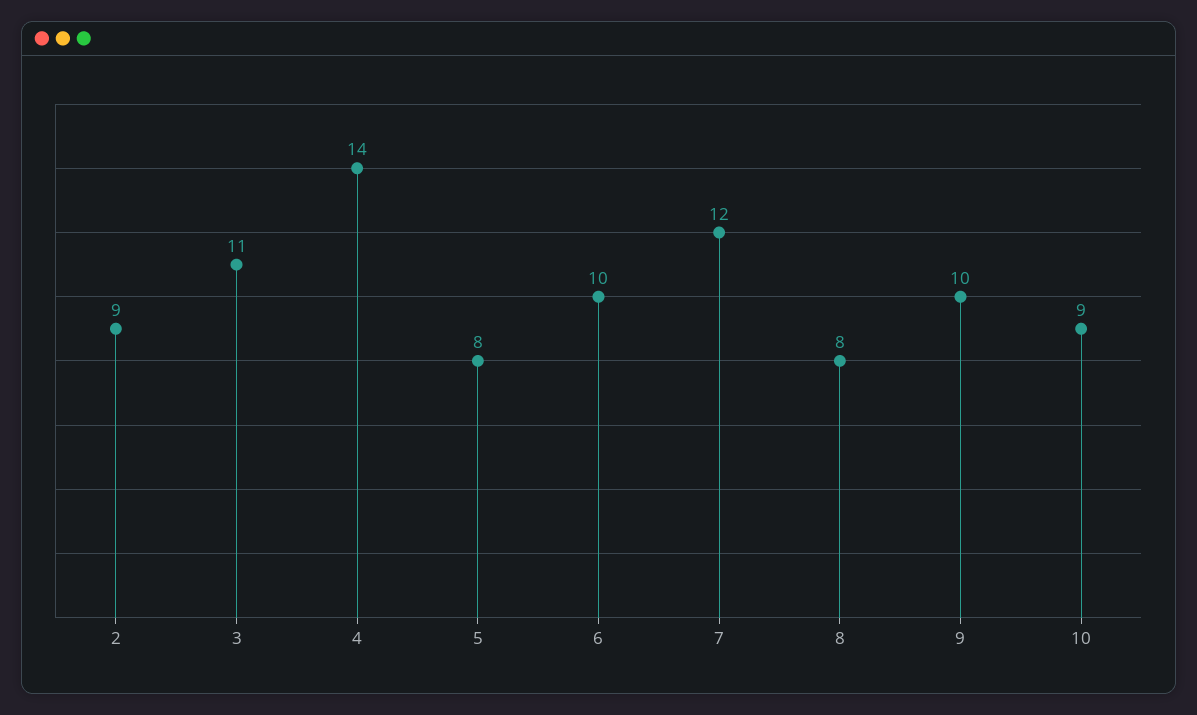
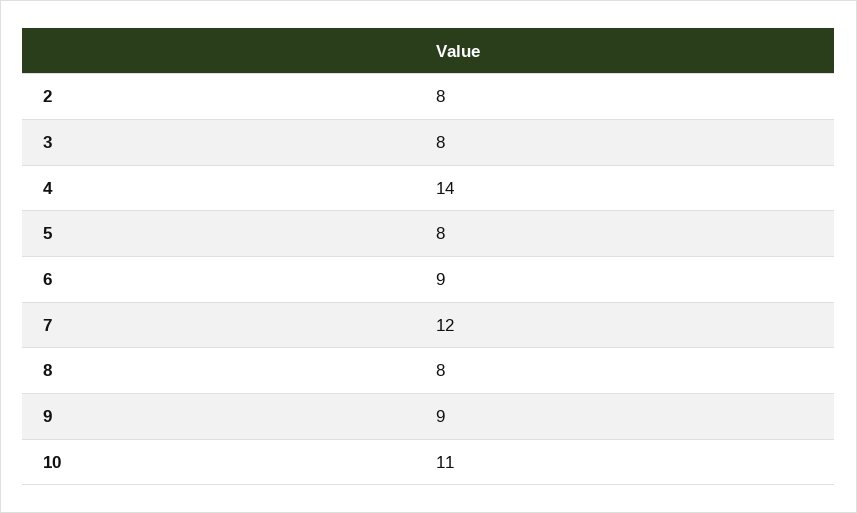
2: 9 -> 8
3: 11 -> 8
6: 10 -> 9
9: 10 -> 9
10: 9 -> 11

